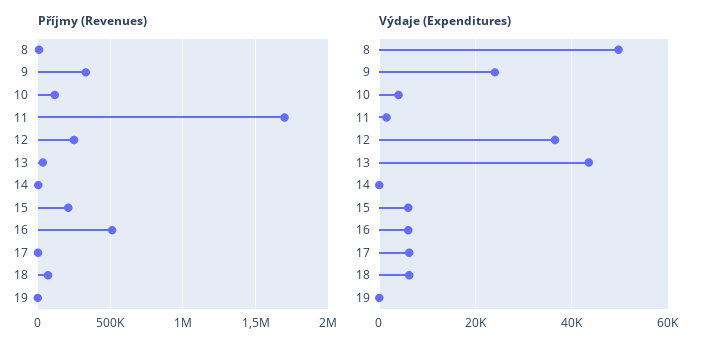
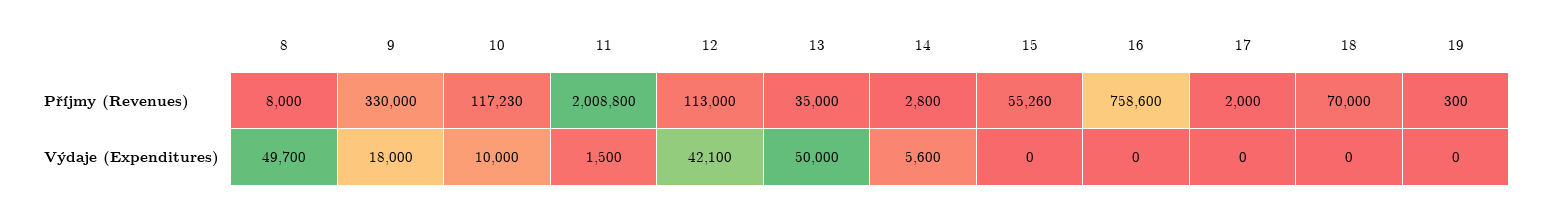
Příjmy (Revenues), 11: 1700000 -> 2008800
Příjmy (Revenues), 12: 250000 -> 113000
Příjmy (Revenues), 15: 200000 -> 55260
Příjmy (Revenues), 16: 500000 -> 758600
Výdaje (Expenditures), 9: 24000 -> 18000
Výdaje (Expenditures), 10: 4000 -> 10000
Výdaje (Expenditures), 12: 36000 -> 42100
Výdaje (Expenditures), 13: 44000 -> 50000
Výdaje (Expenditures), 14: 0 -> 5600
Výdaje (Expenditures), 15: 6000 -> 0
Výdaje (Expenditures), 16: 6000 -> 0
Výdaje (Expenditures), 17: 6000 -> 0
Výdaje (Expenditures), 18: 6000 -> 0

